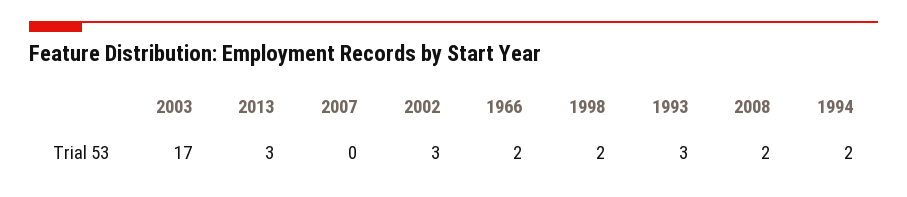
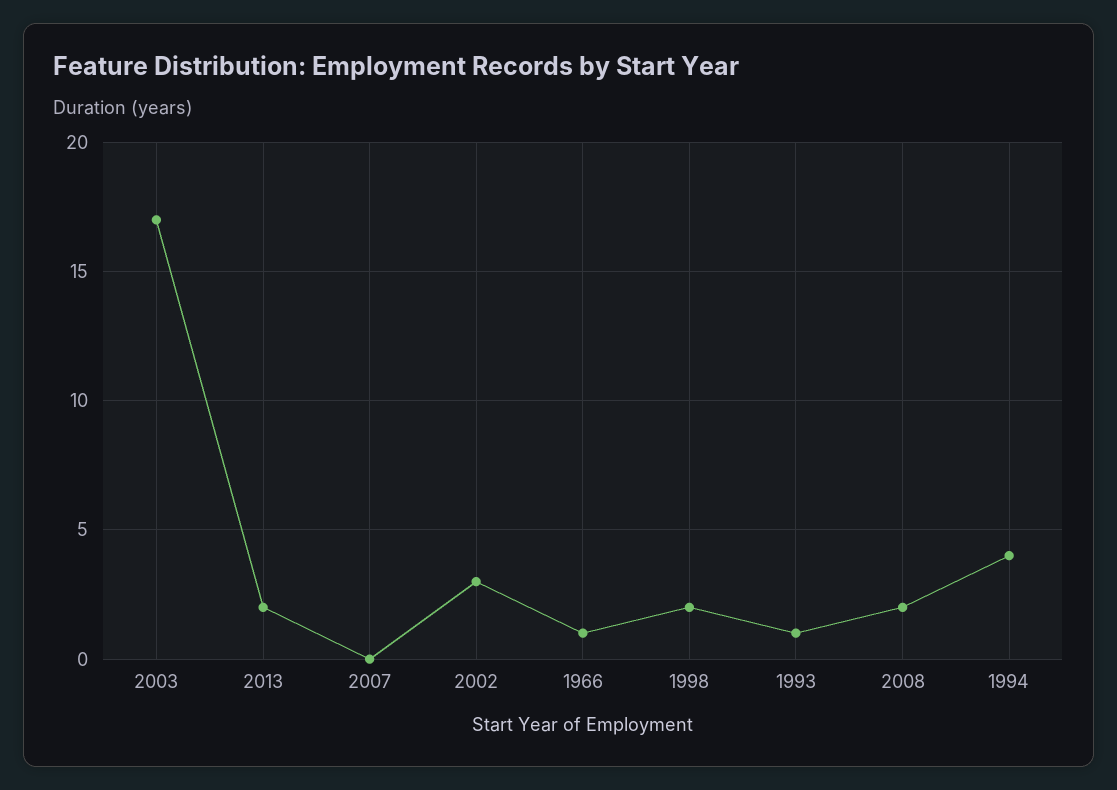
2013: 3 -> 2
1966: 2 -> 1
1993: 3 -> 1
1994: 2 -> 4

